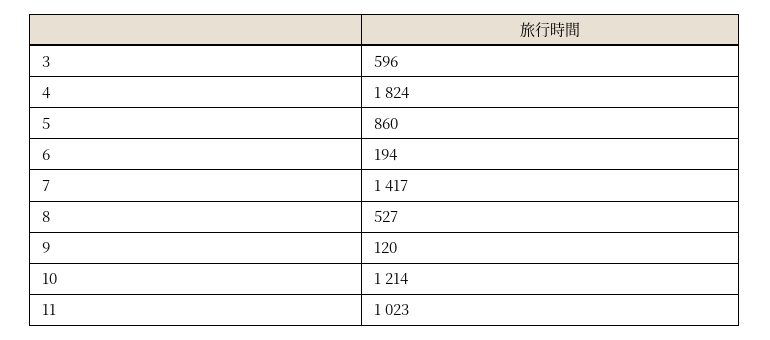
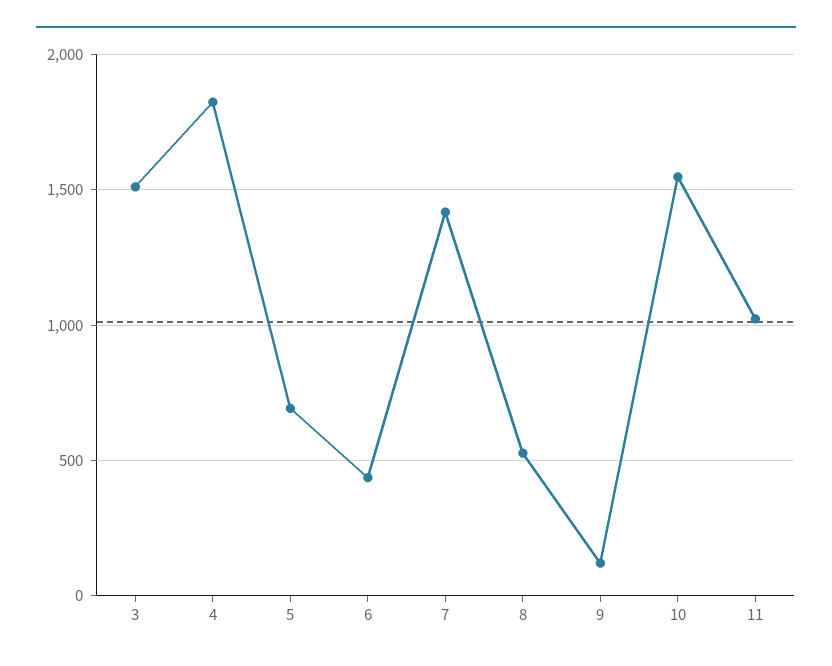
3: 596 -> 1500
5: 860 -> 700
6: 194 -> 450
10: 1214 -> 1550

